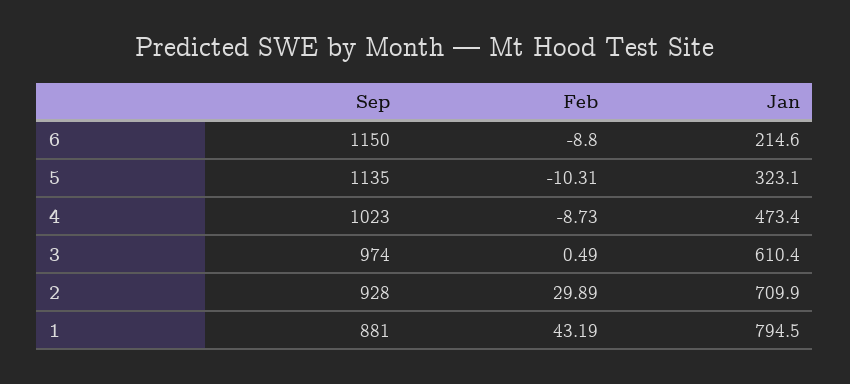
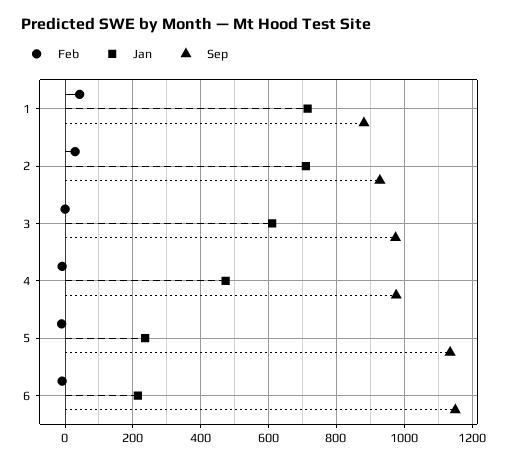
Jan, 5: 323.1 -> 240
Sep, 4: 1023 -> 980
Jan, 1: 794.5 -> 720

